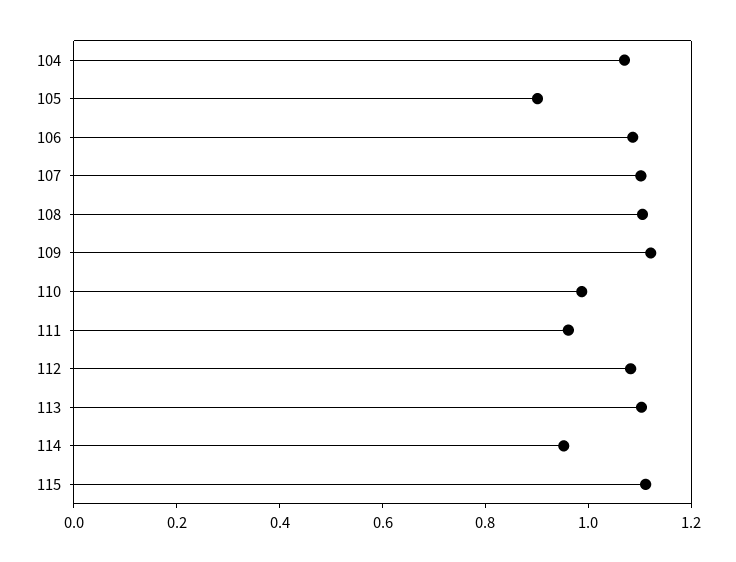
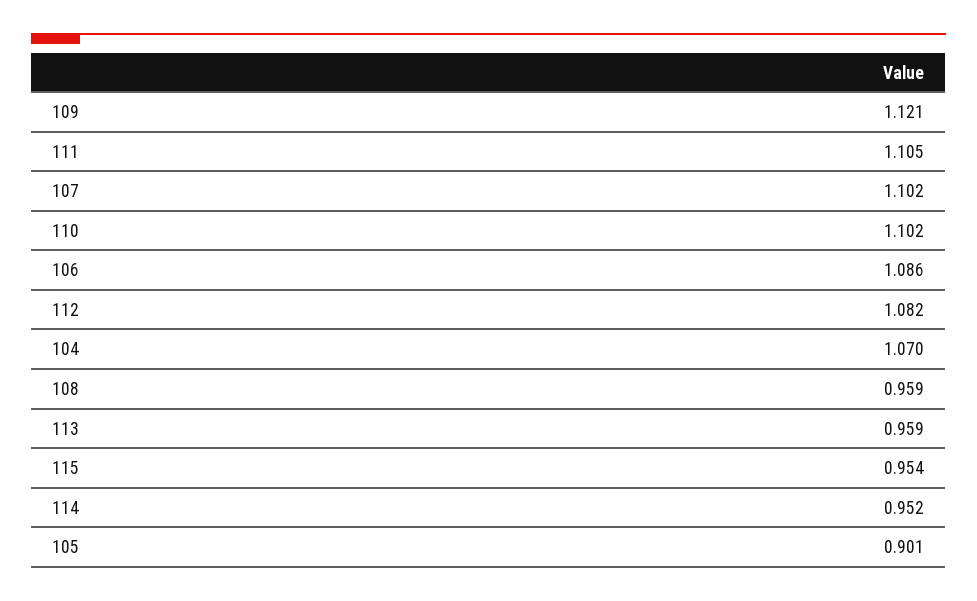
108: 1.1 -> 0.959
110: 1 -> 1.102
111: 0.95 -> 1.105
113: 1.1 -> 0.959
115: 1.1 -> 0.954

